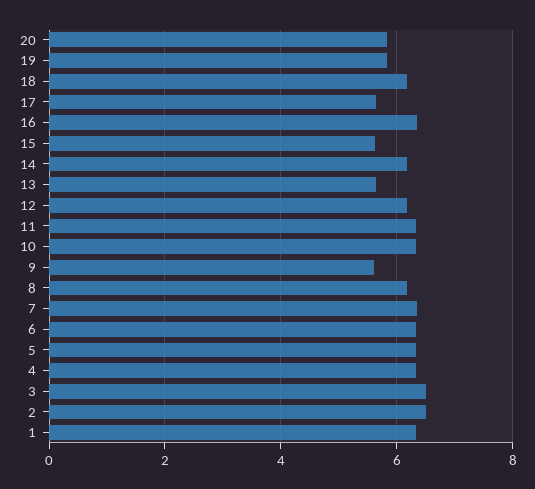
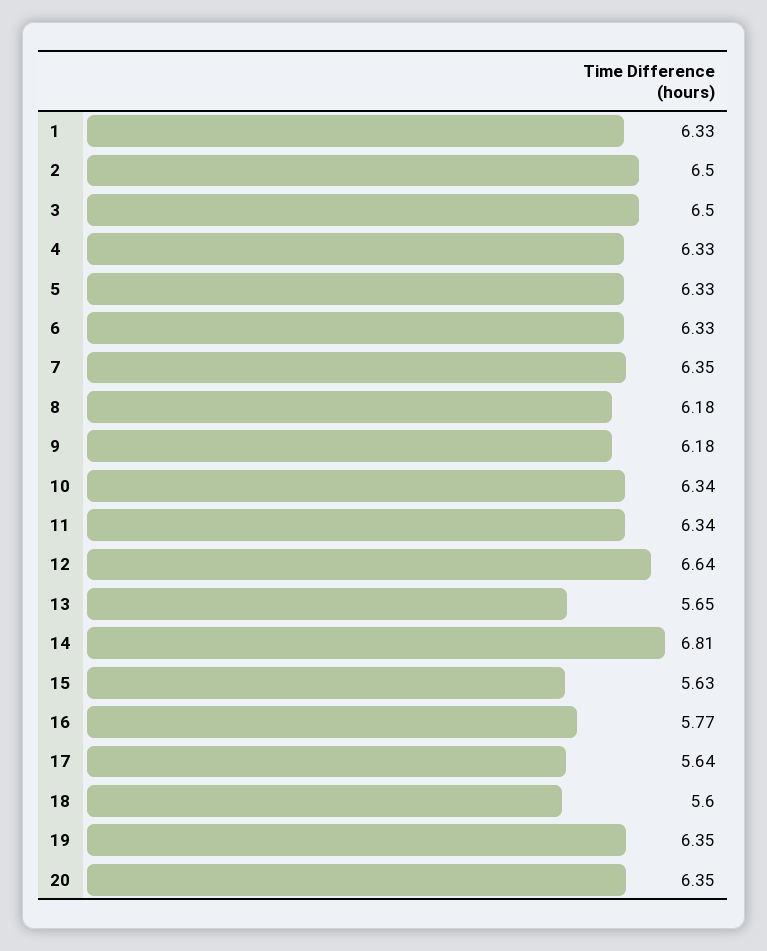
20: 5.8 -> 6.35
19: 5.8 -> 6.35
18: 6.2 -> 5.6
16: 6.4 -> 5.77
14: 6.2 -> 6.81
12: 6.2 -> 6.64
9: 5.6 -> 6.18

